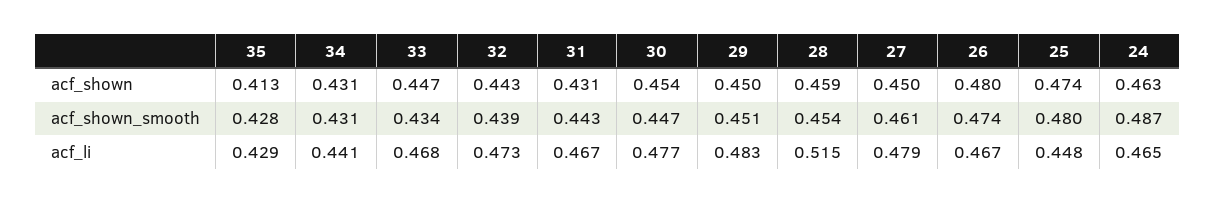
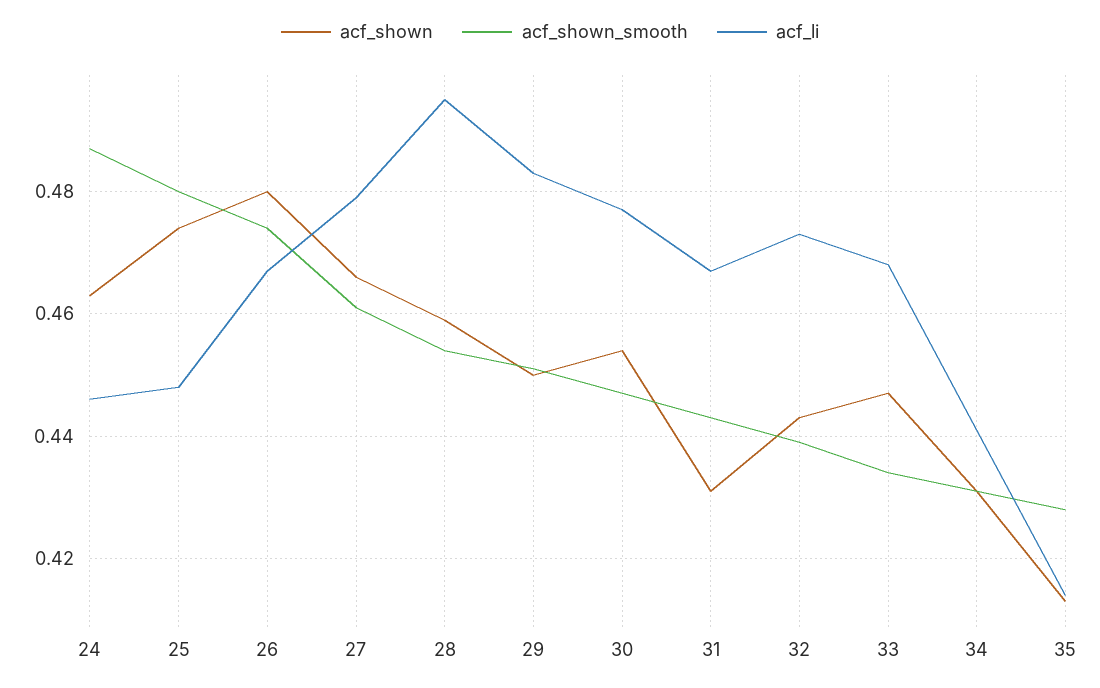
acf_shown, 27: 0.45 -> 0.465
acf_li, 35: 0.429 -> 0.415
acf_li, 28: 0.515 -> 0.495
acf_li, 24: 0.465 -> 0.445

